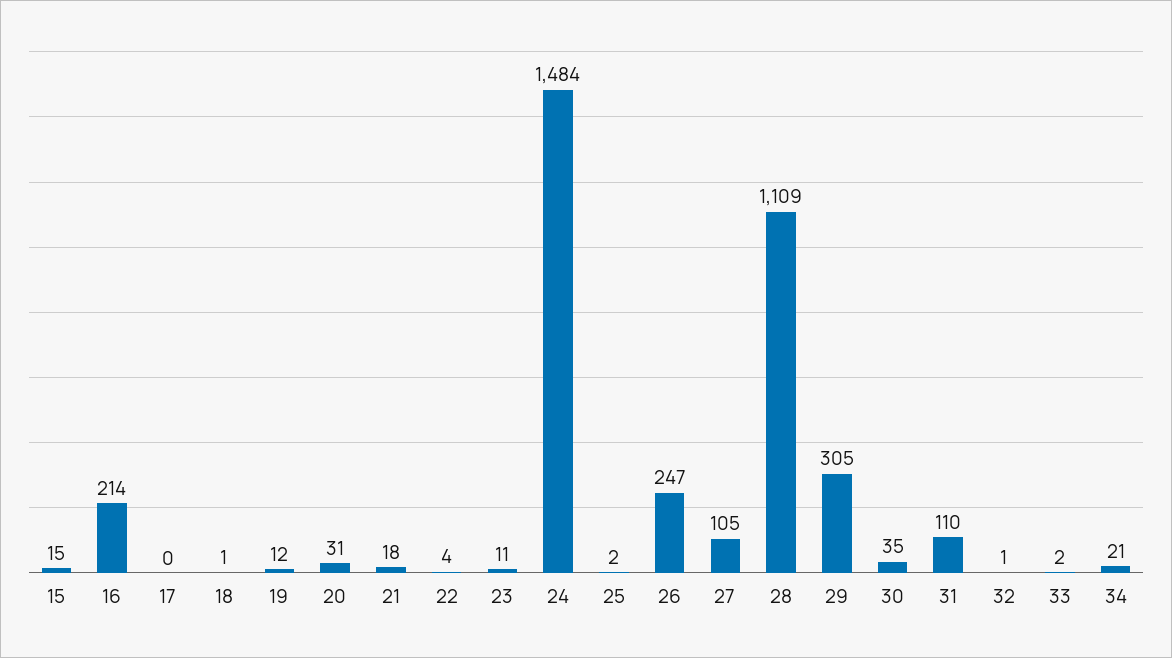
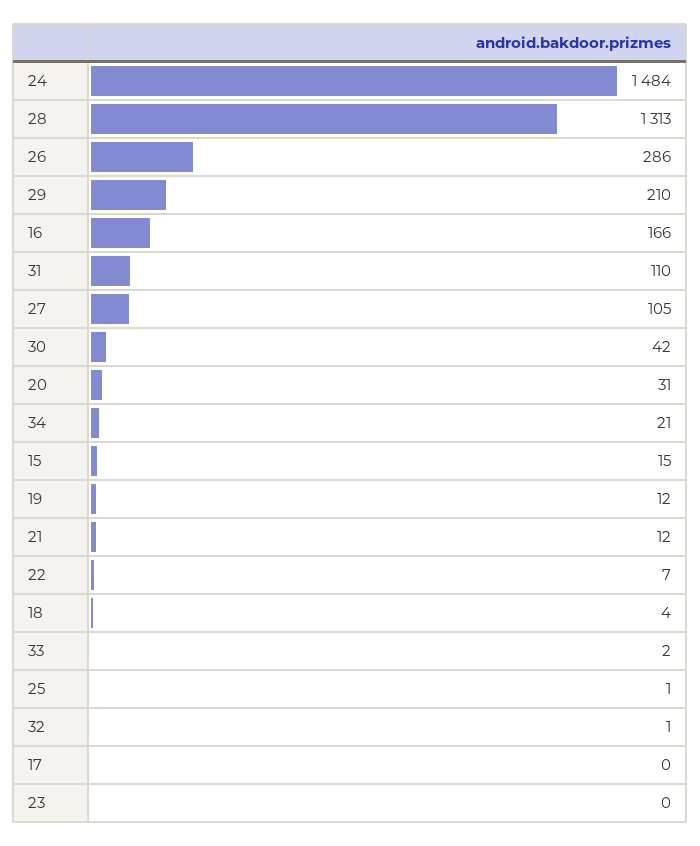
16: 214 -> 166
18: 1 -> 4
21: 18 -> 12
22: 4 -> 7
23: 11 -> 0
25: 2 -> 1
26: 247 -> 286
28: 1109 -> 1313
29: 305 -> 210
30: 35 -> 42

